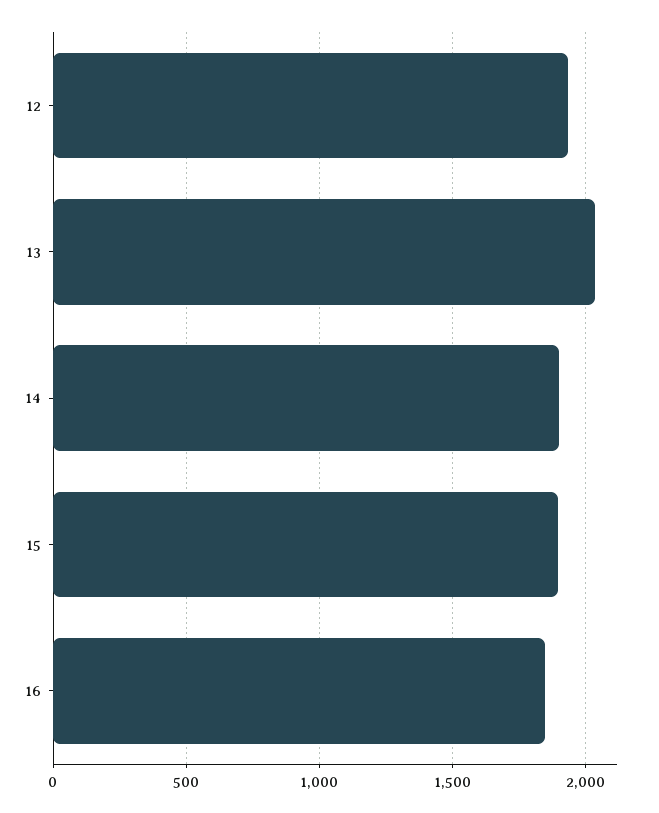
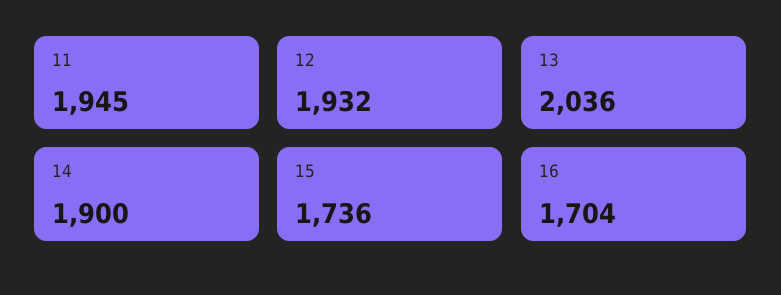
15: 1900 -> 1736
16: 1850 -> 1704
11: none -> 1945

